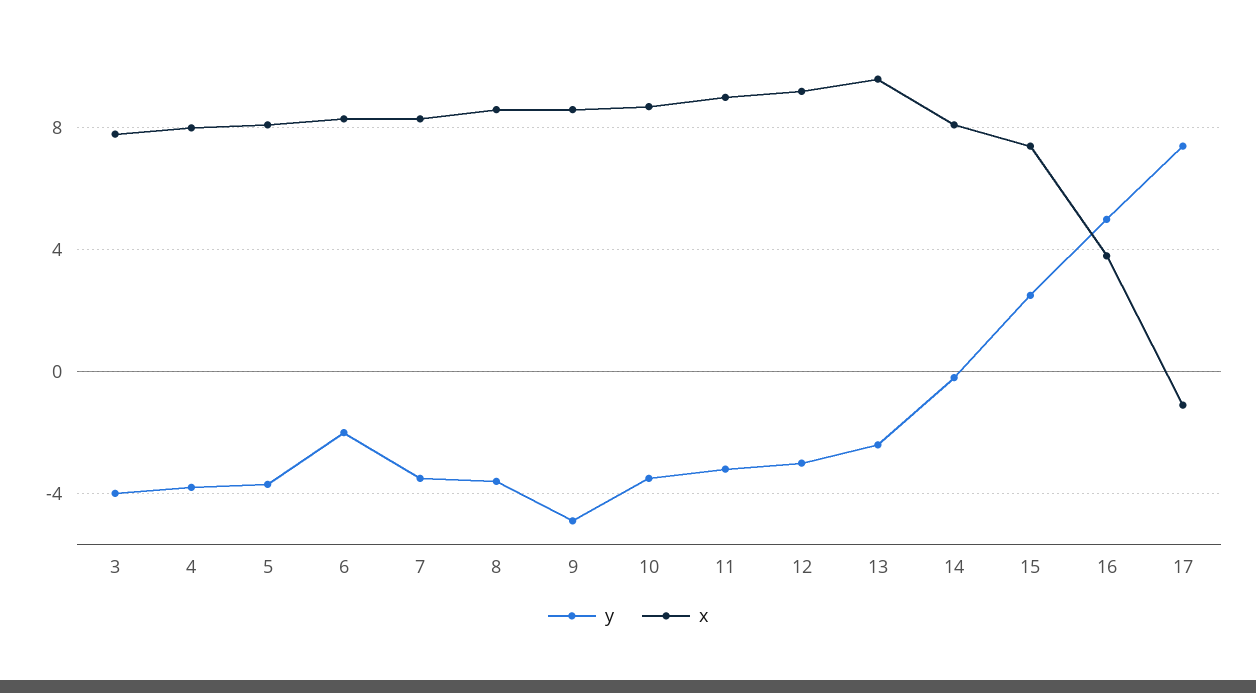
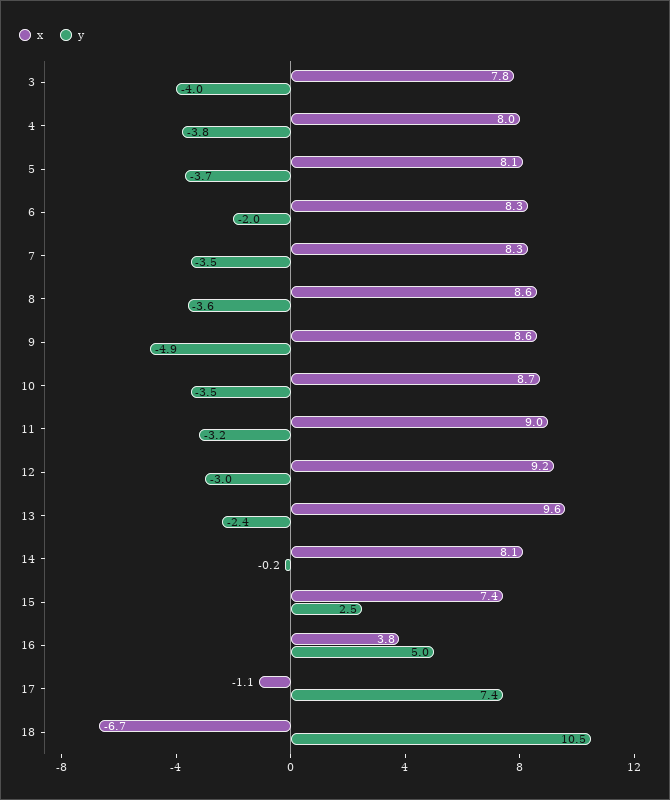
x, 18: none -> -6.7
y, 18: none -> 10.5

